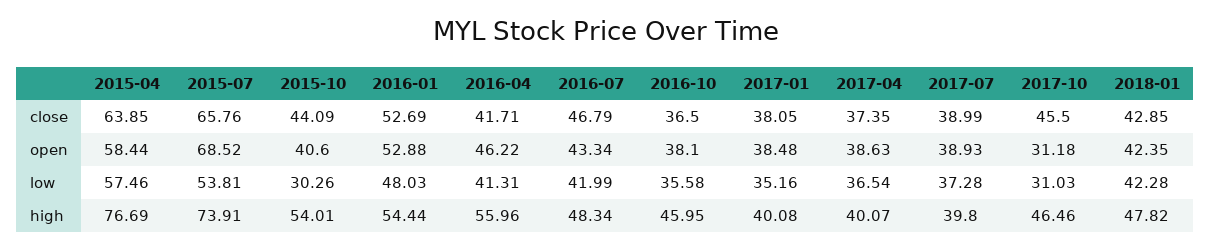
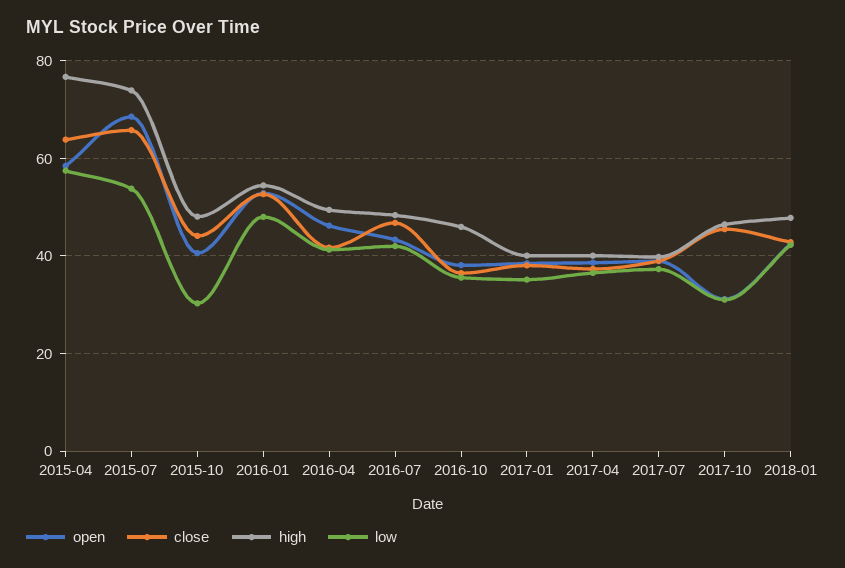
high, 2015-10: 54.01 -> 48
high, 2016-04: 55.96 -> 50

